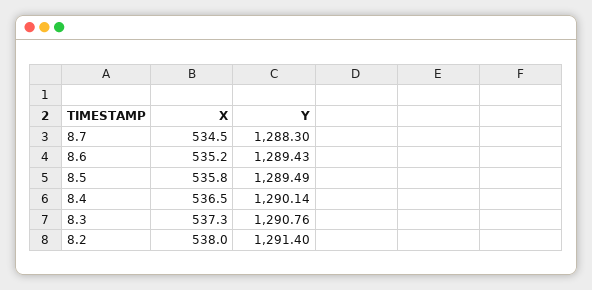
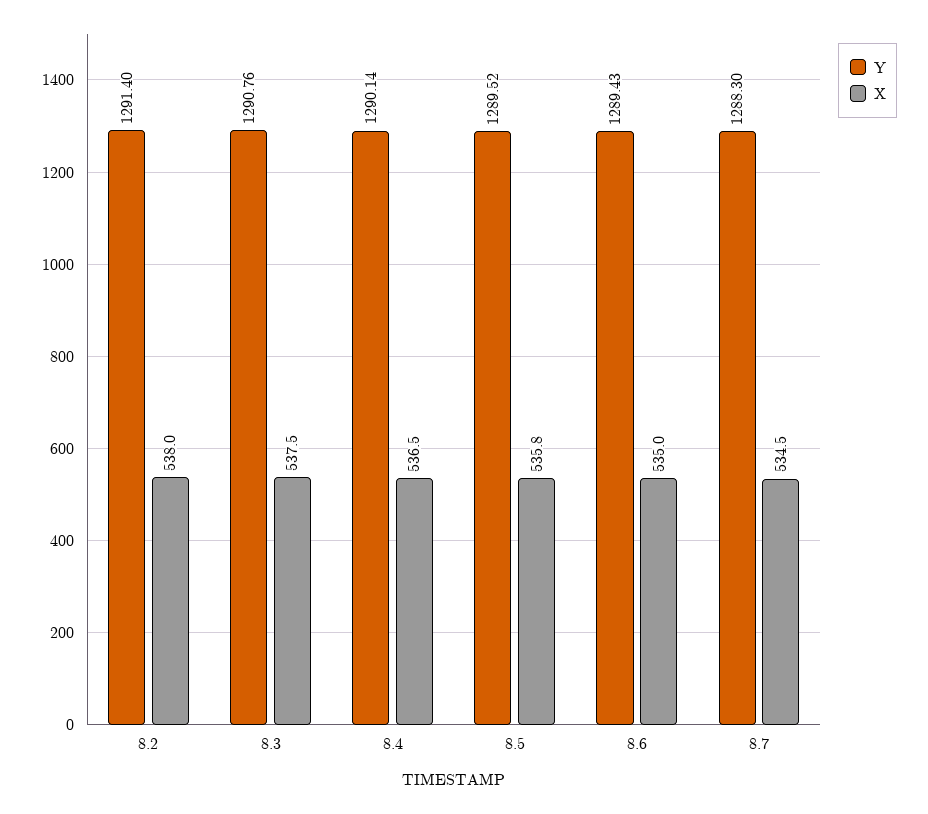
X, 8.6: 535.2 -> 535
Y, 8.5: 1289.49 -> 1289.52
X, 8.3: 537.3 -> 537.5

